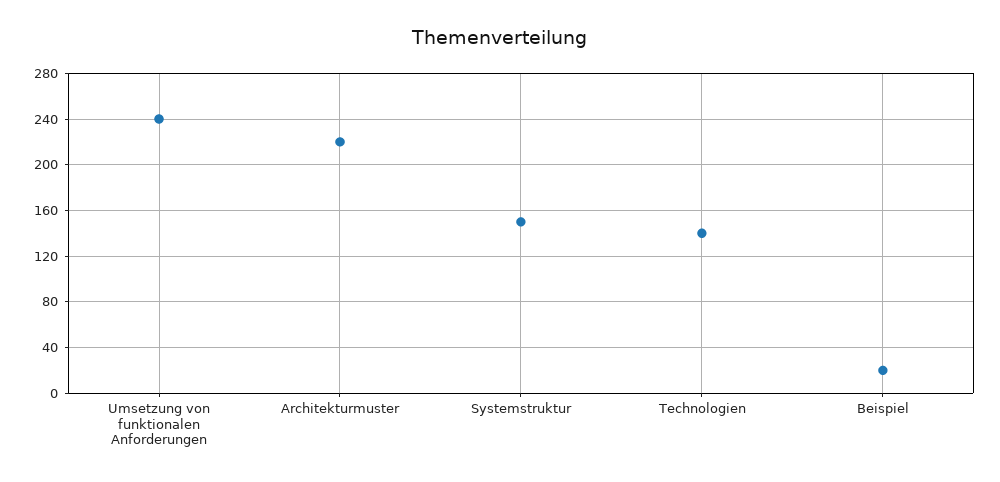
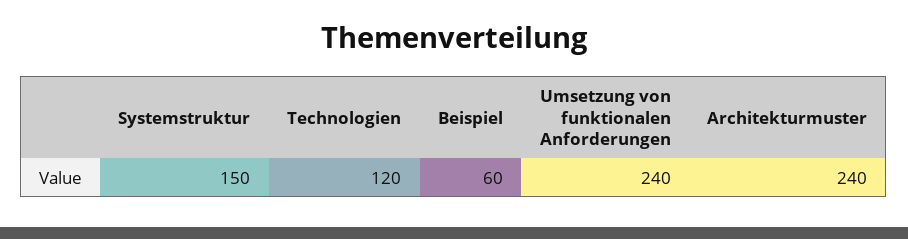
Architekturmuster: 220 -> 240
Technologien: 140 -> 120
Beispiel: 20 -> 60

